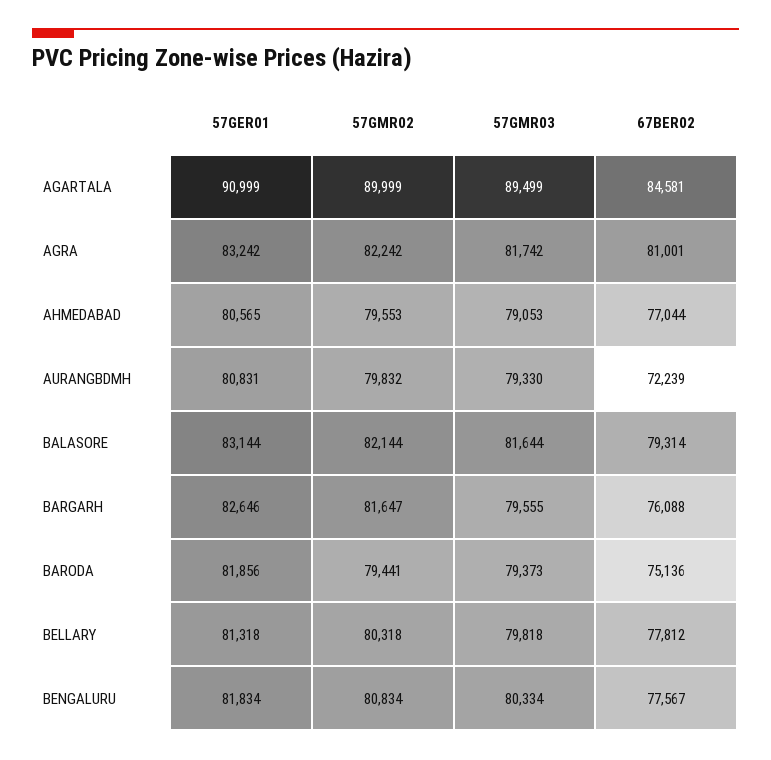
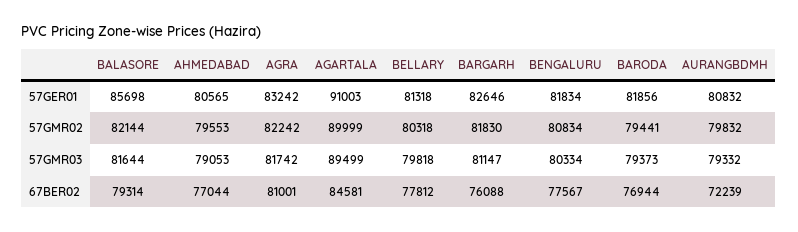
57GER01, AGARTALA: 90999 -> 91003
57GER01, AURANGBDMH: 80831 -> 80832
57GMR03, AURANGBDMH: 79330 -> 79332
57GER01, BALASORE: 83144 -> 85698
57GMR02, BARGARH: 81647 -> 81830
57GMR03, BARGARH: 79555 -> 81147
67BER02, BARODA: 75136 -> 76944

